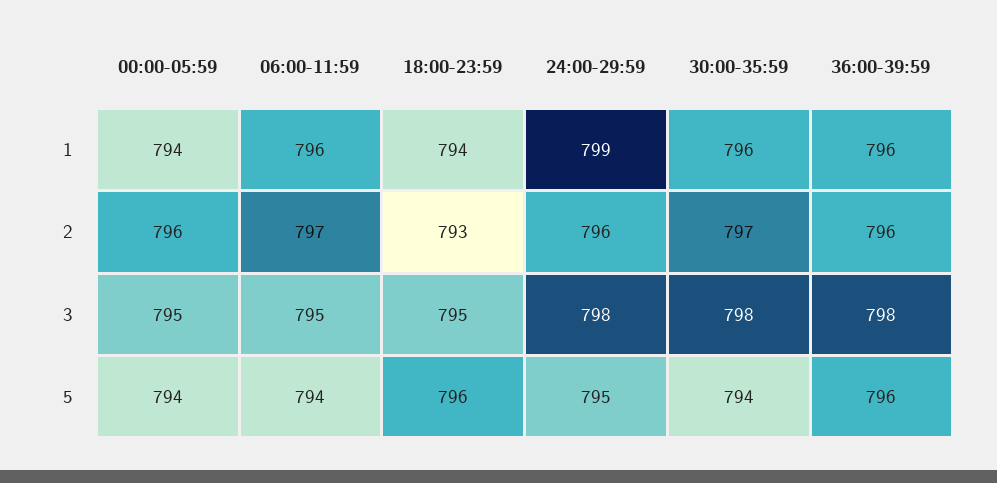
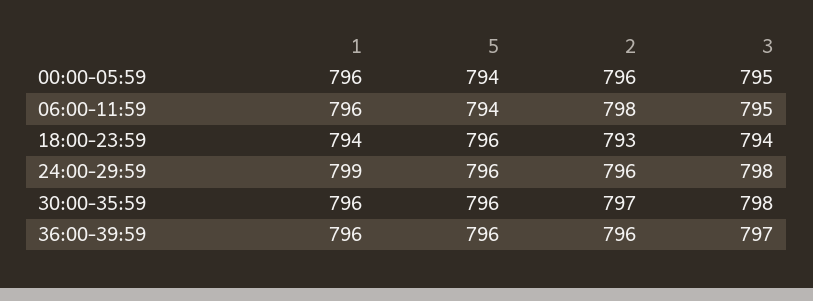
00:00-05:59, 1: 794 -> 796
06:00-11:59, 2: 797 -> 798
18:00-23:59, 3: 795 -> 794
36:00-39:59, 3: 798 -> 797
24:00-29:59, 5: 795 -> 796
30:00-35:59, 5: 794 -> 796

